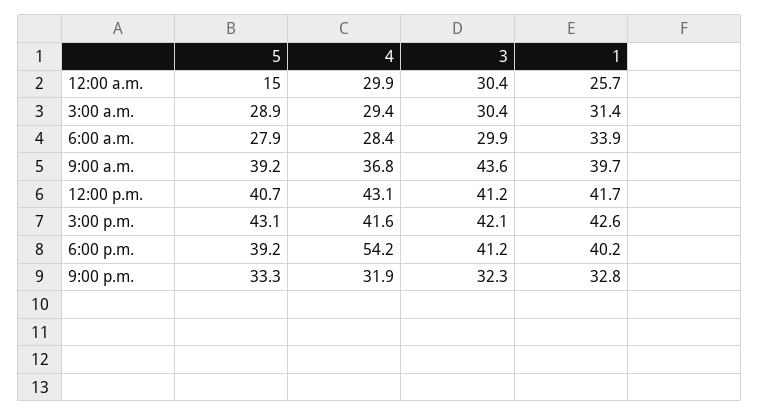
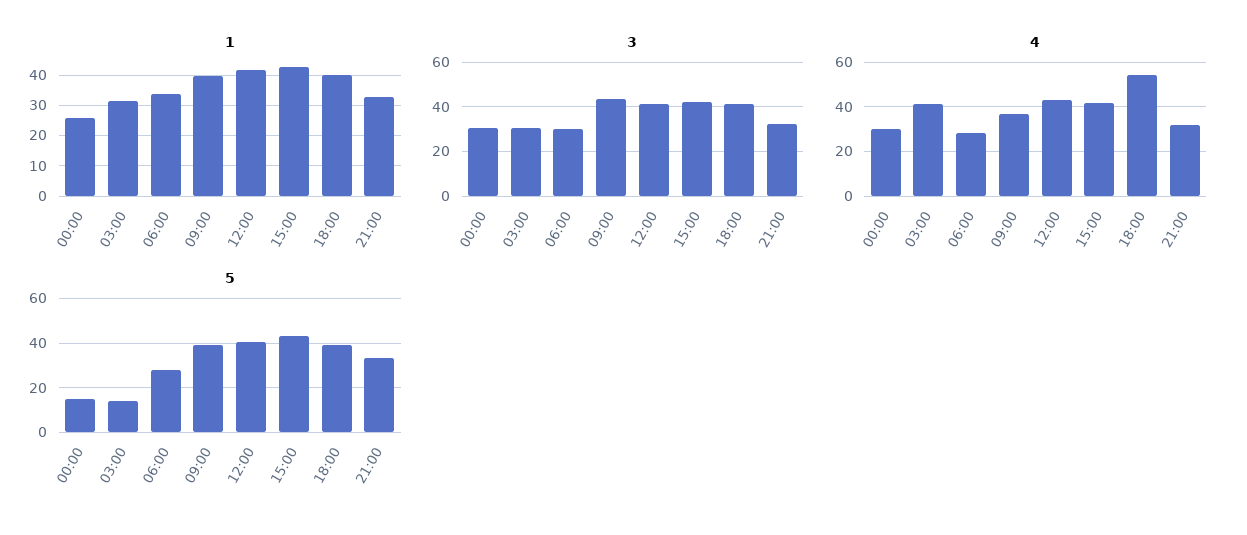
5, 3:00 a.m.: 28.9 -> 15
4, 3:00 a.m.: 29.4 -> 40

